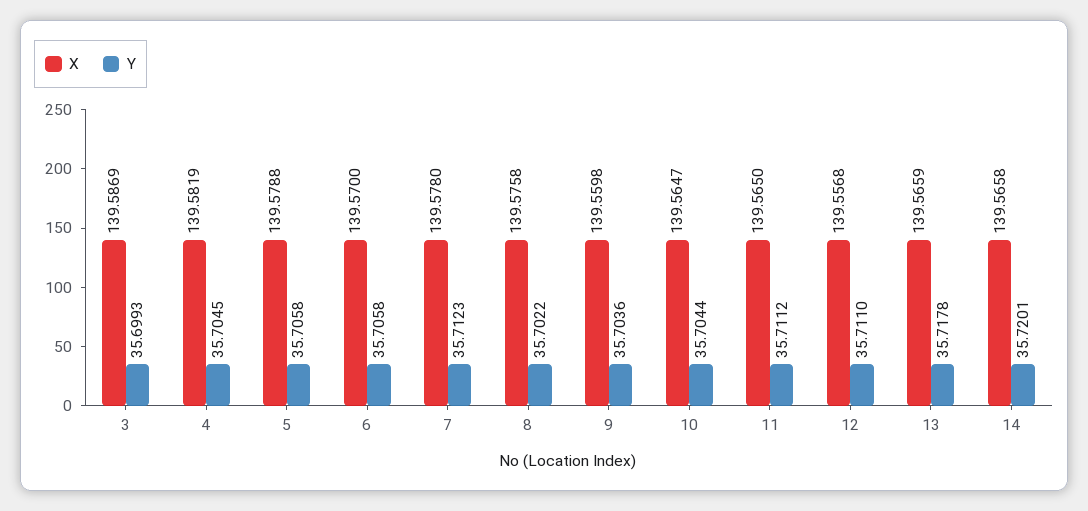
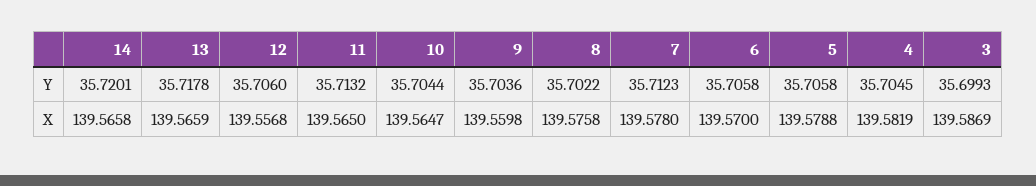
Y, 11: 35.7112 -> 35.7132
Y, 12: 35.711 -> 35.706

